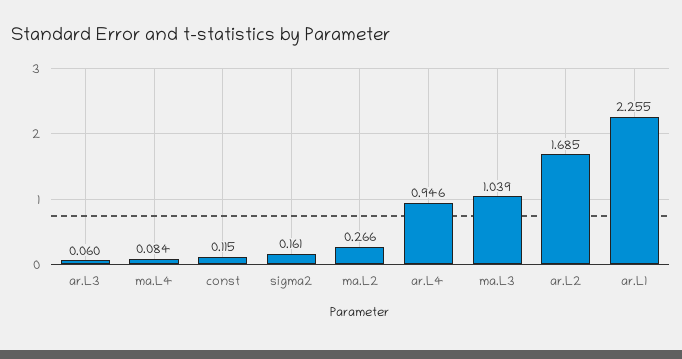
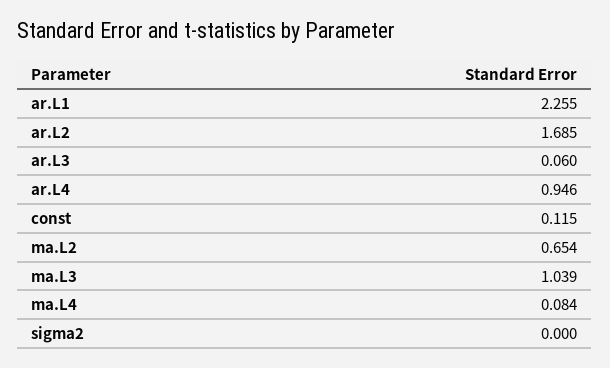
sigma2: 0.161 -> 0
ma.L2: 0.266 -> 0.654

